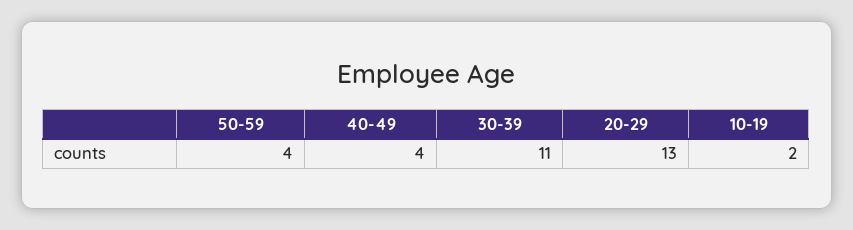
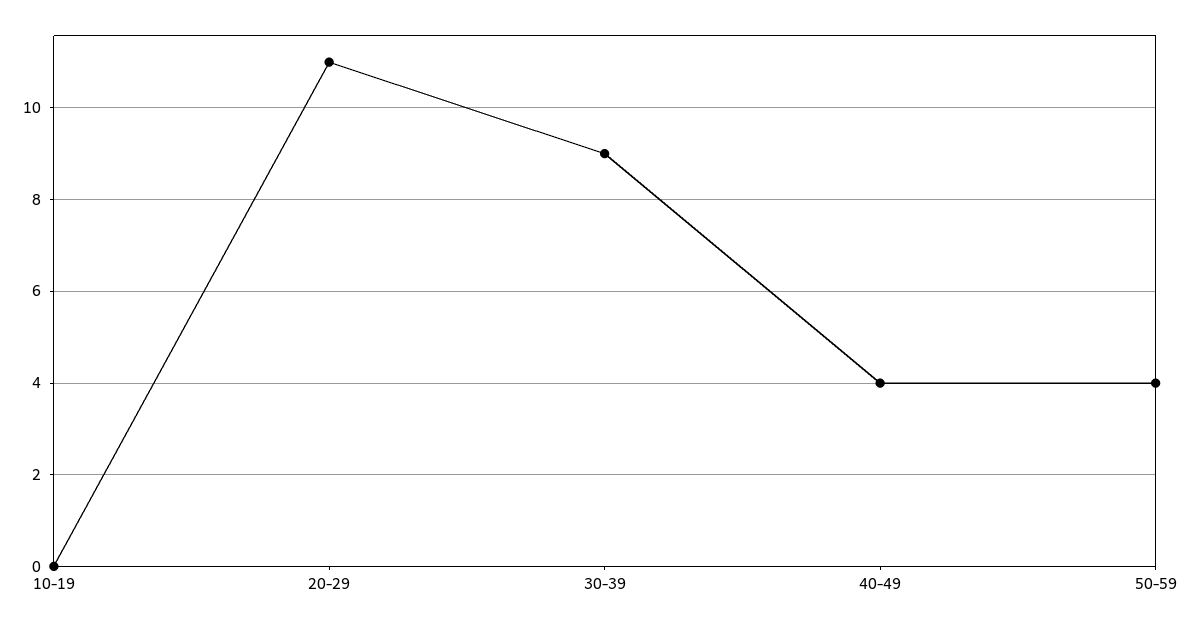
30-39: 11 -> 9
20-29: 13 -> 11
10-19: 2 -> 0

